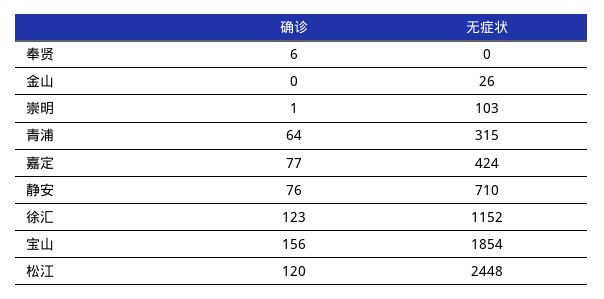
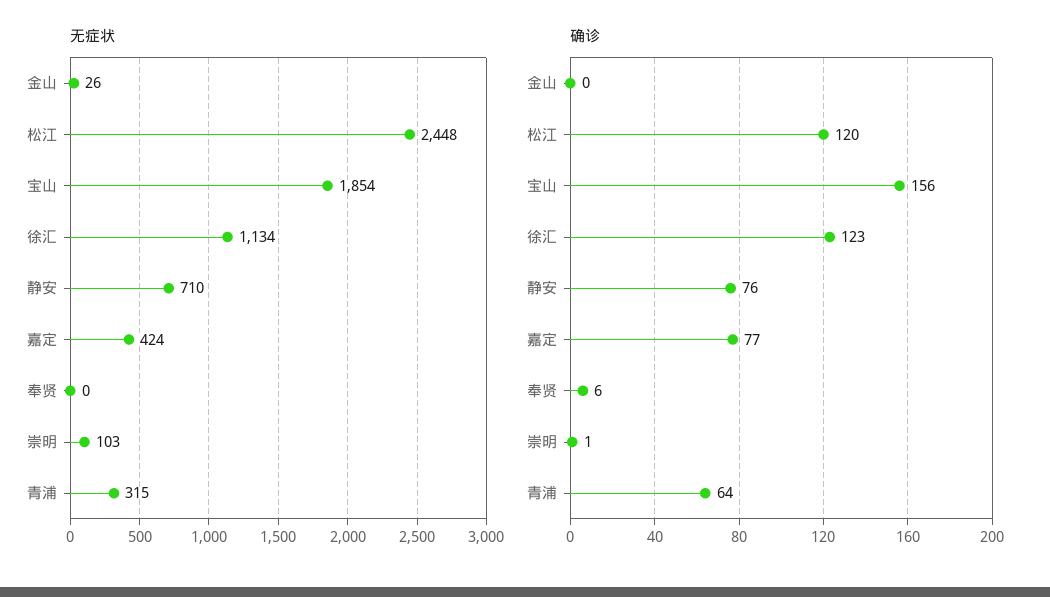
无症状, 徐汇: 1152 -> 1134

